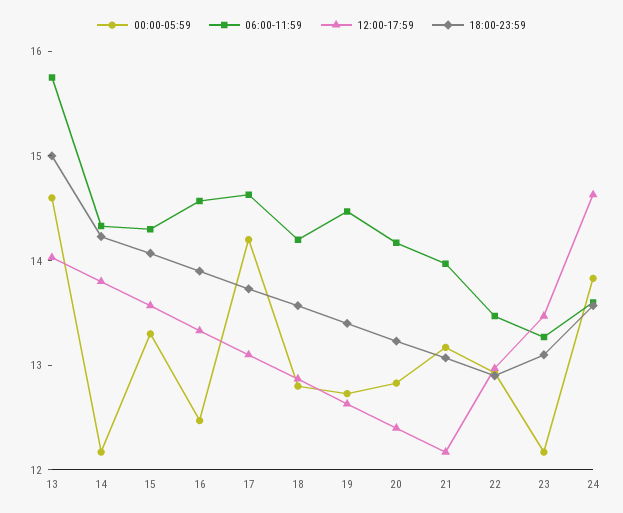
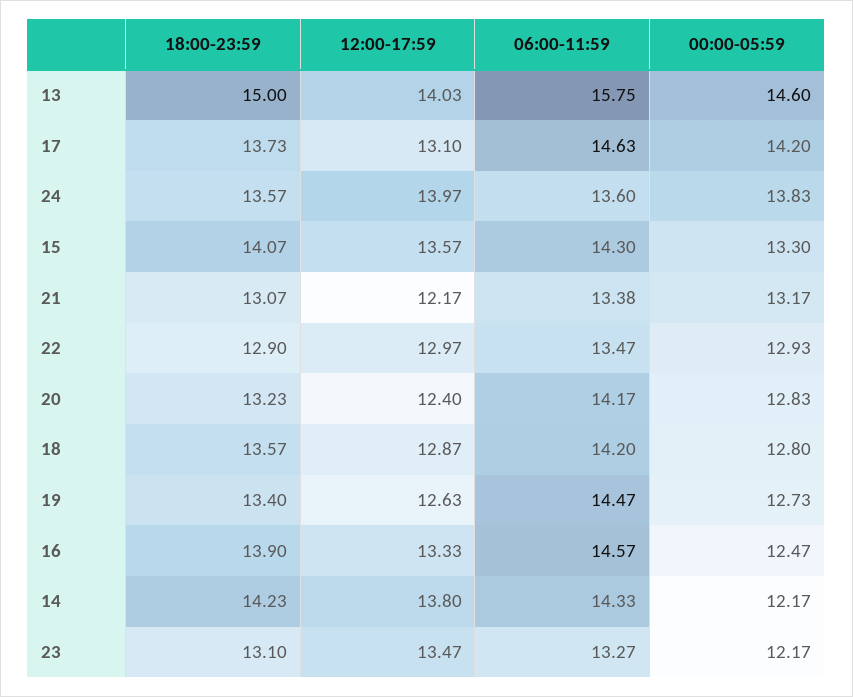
06:00-11:59, 21: 14 -> 13.38
12:00-17:59, 24: 14.6 -> 13.97

